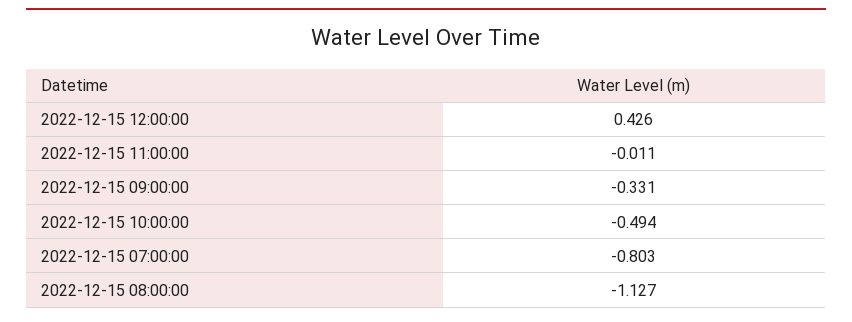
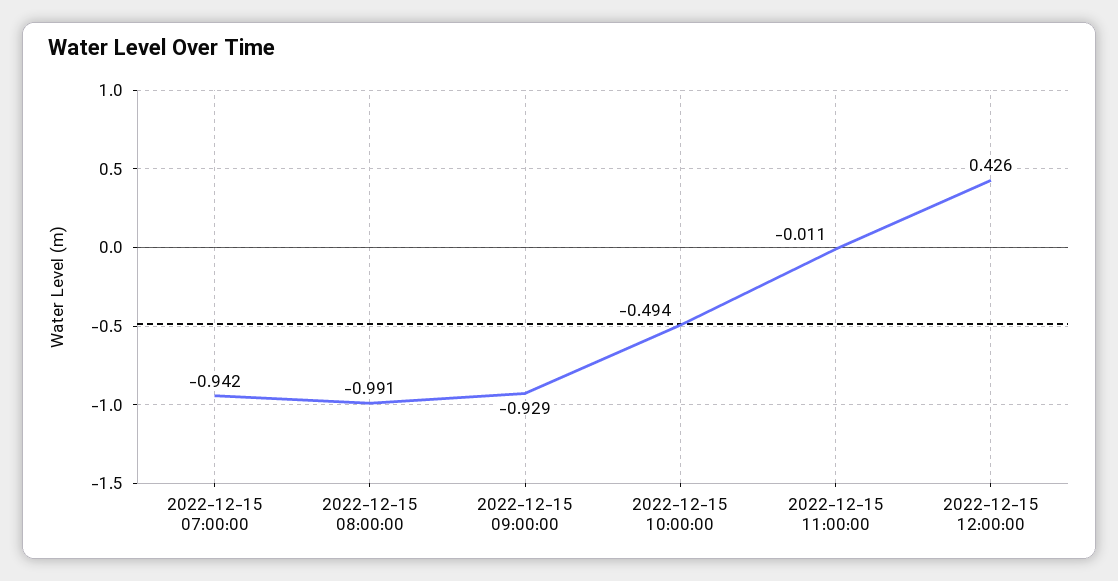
2022-12-15 09:00:00: -0.331 -> -0.929
2022-12-15 07:00:00: -0.803 -> -0.942
2022-12-15 08:00:00: -1.127 -> -0.991

